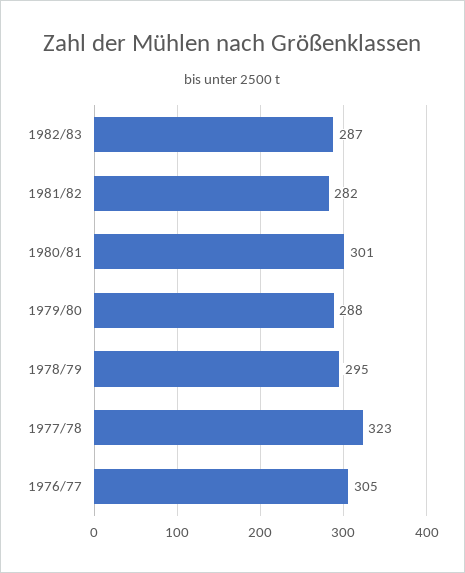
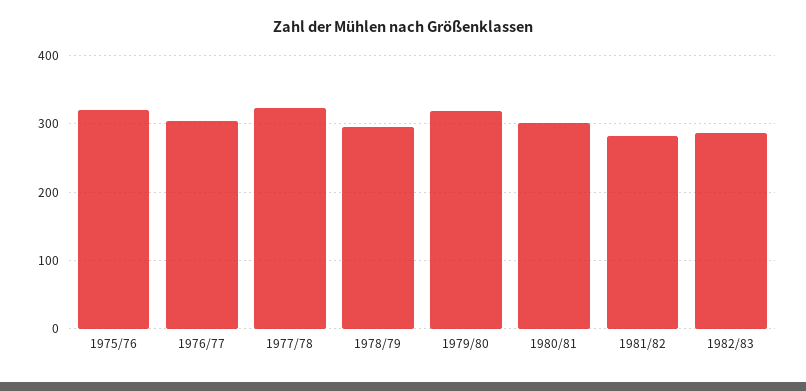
1979/80: 288 -> 320
1975/76: none -> 320

